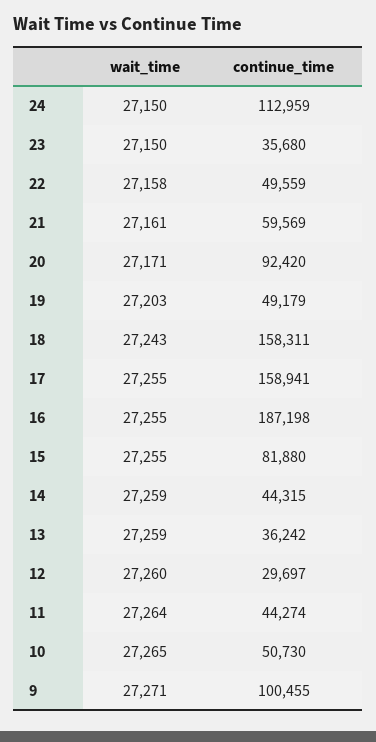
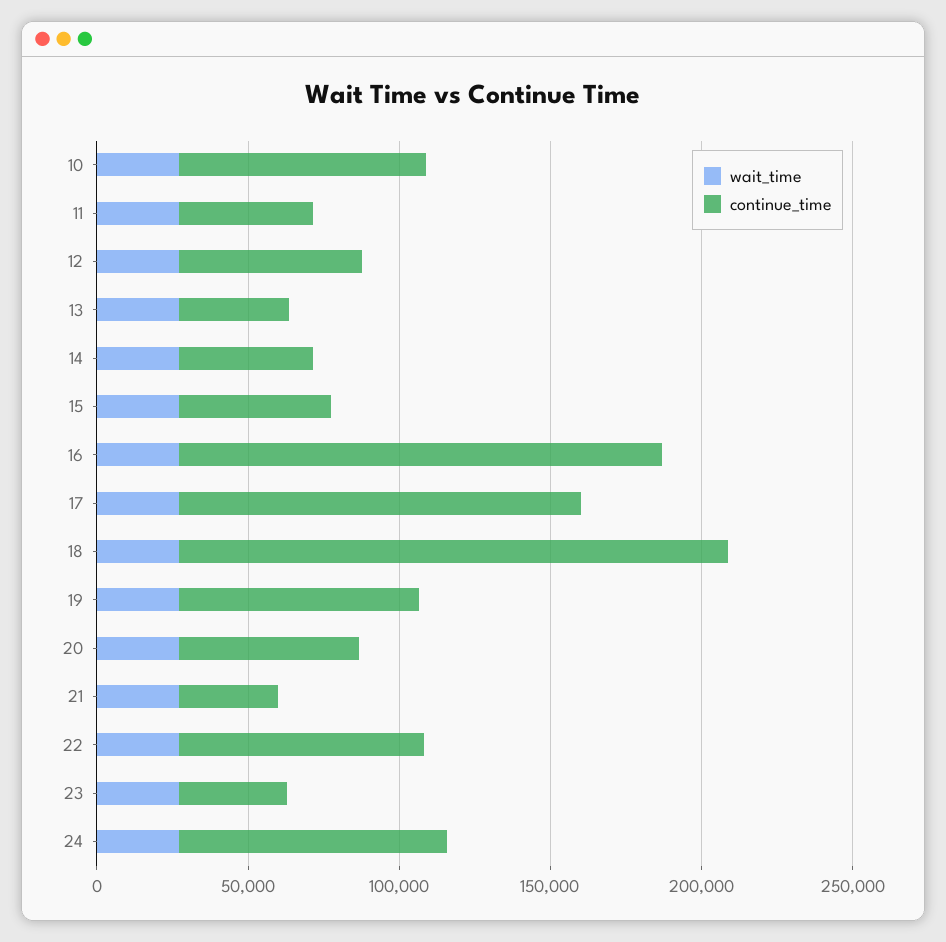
continue_time, 24: 112959 -> 90000
continue_time, 22: 49559 -> 80000
continue_time, 21: 59569 -> 30000
continue_time, 20: 92420 -> 60000
continue_time, 19: 49179 -> 80000
continue_time, 18: 158311 -> 180000
continue_time, 17: 158941 -> 130000
continue_time, 16: 187198 -> 160000
continue_time, 15: 81880 -> 50000
continue_time, 12: 29697 -> 60000
continue_time, 10: 50730 -> 80000
wait_time, 9: 27271 -> none
continue_time, 9: 100455 -> none

